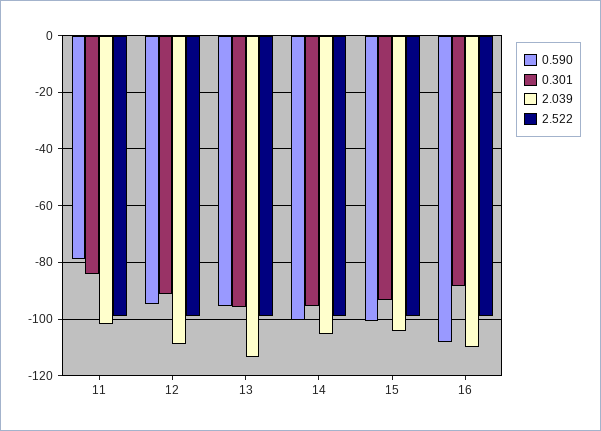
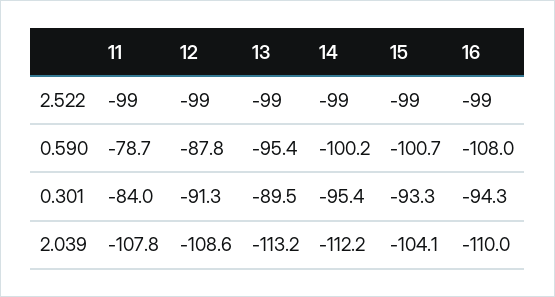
2.039, 11: -102.5 -> -107.8
0.590, 12: -95 -> -87.8
0.301, 13: -95 -> -89.5
2.039, 14: -105 -> -112.2
0.301, 16: -87.5 -> -94.3

